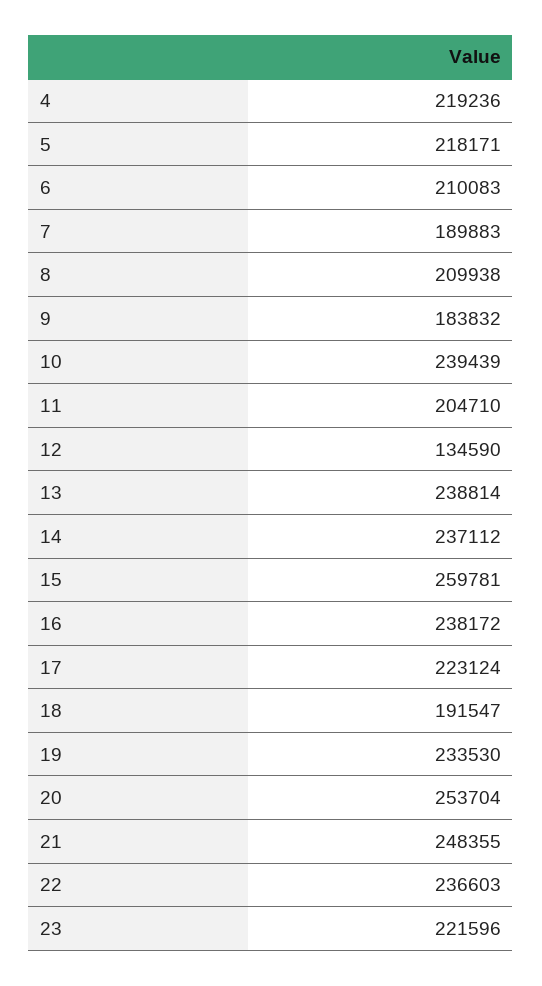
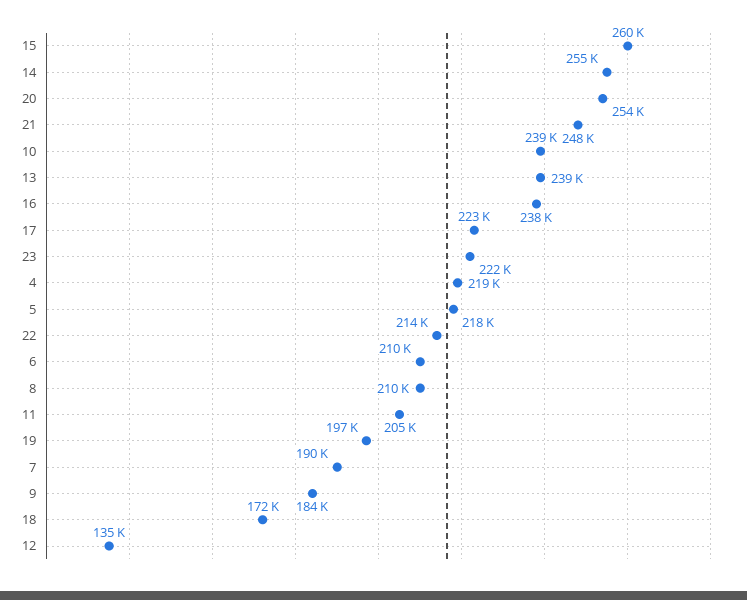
14: 237112 -> 255000
18: 191547 -> 172000
19: 233530 -> 197000
22: 236603 -> 214000

